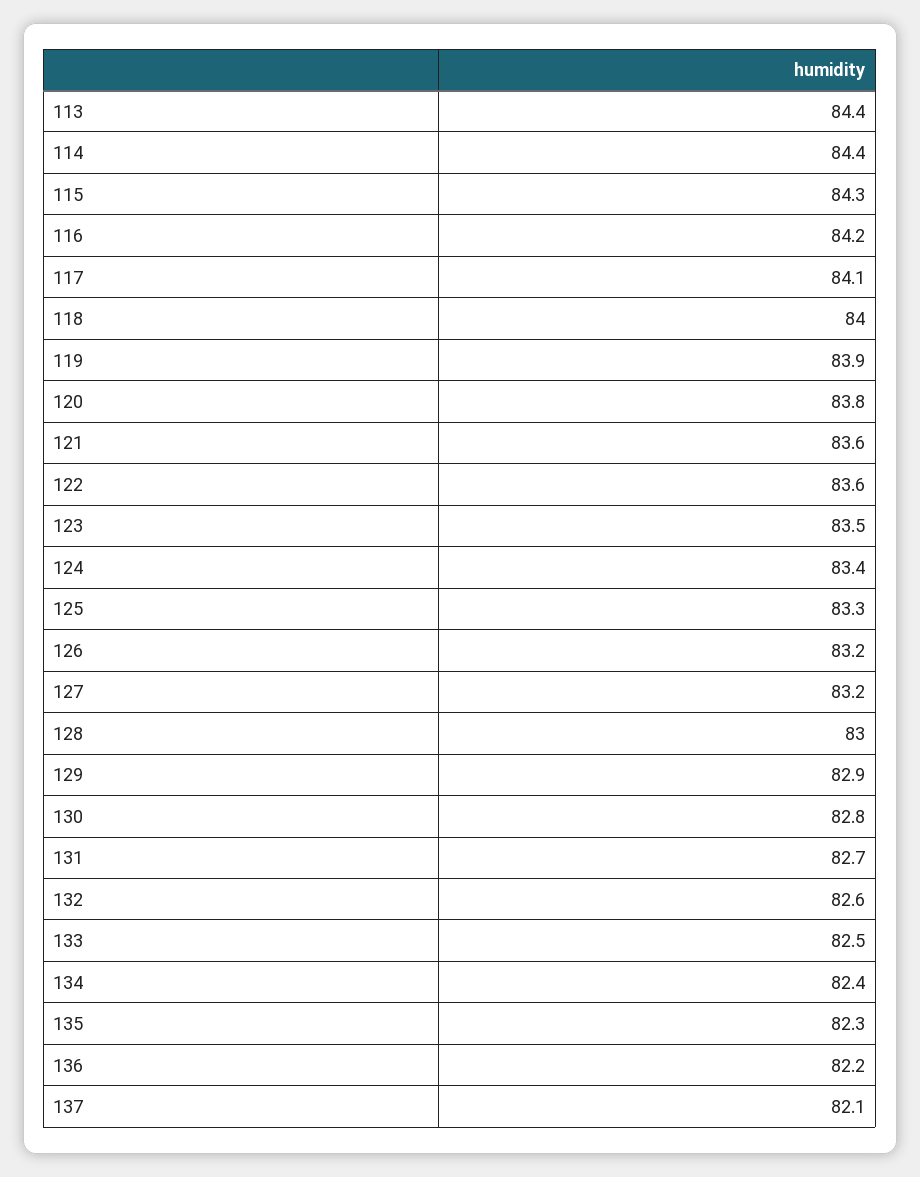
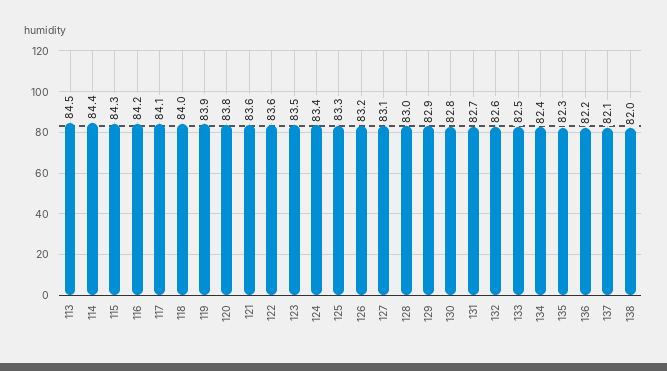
113: 84.4 -> 84.5
127: 83.2 -> 83.1
138: none -> 82

